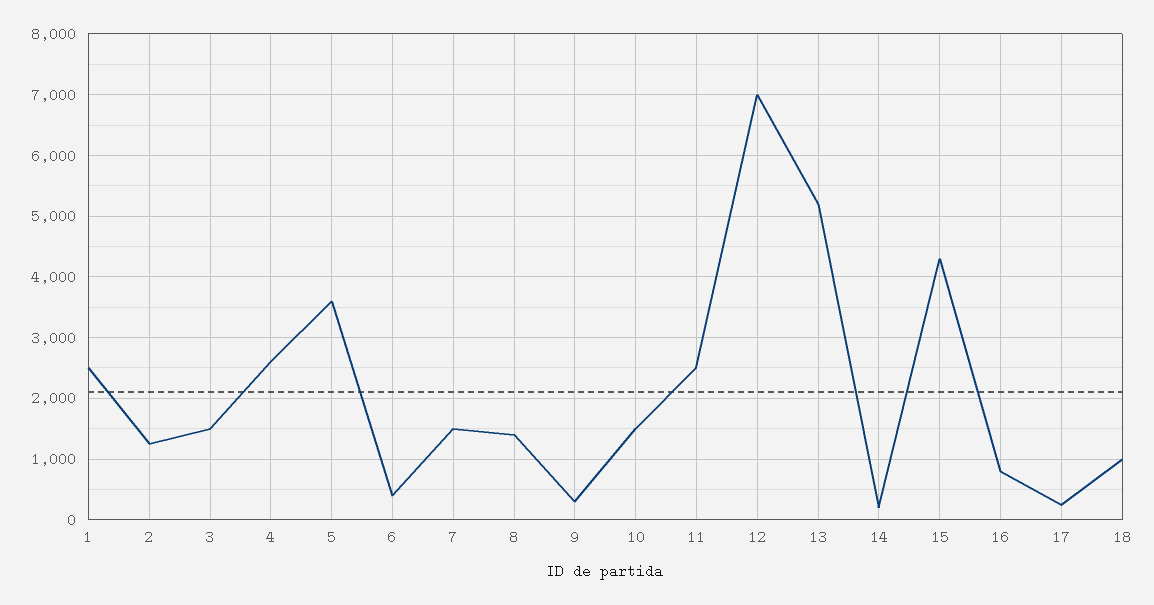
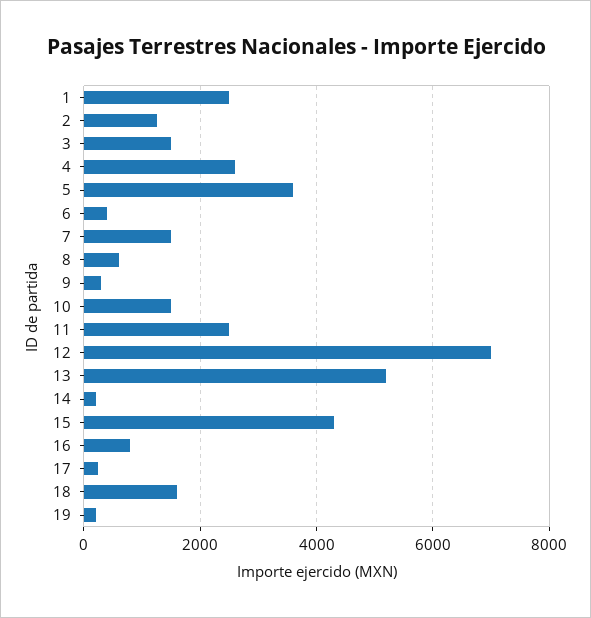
8: 1400 -> 600
18: 1000 -> 1600
19: none -> 200

